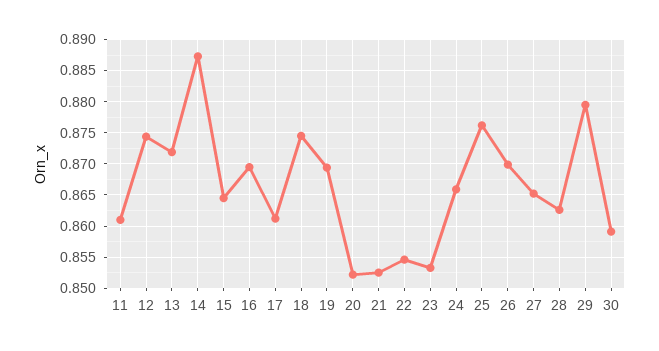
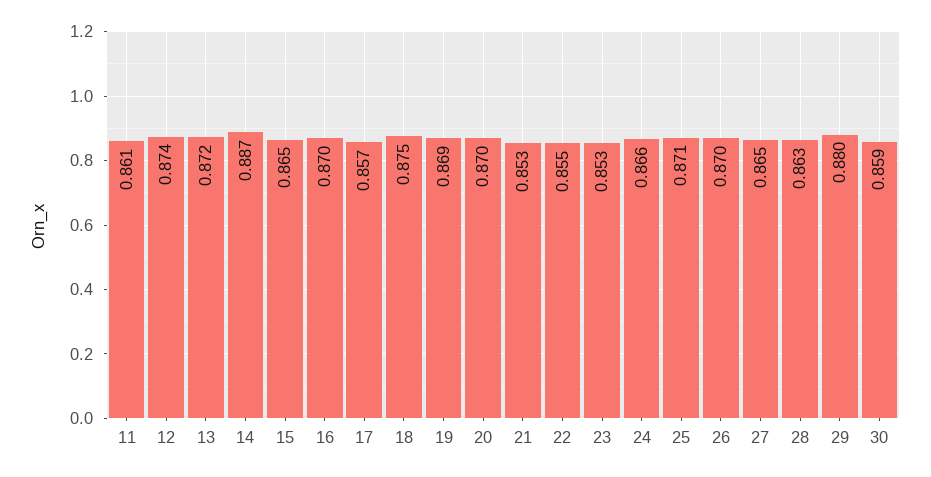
17: 0.861 -> 0.857
20: 0.852 -> 0.87
25: 0.876 -> 0.871

